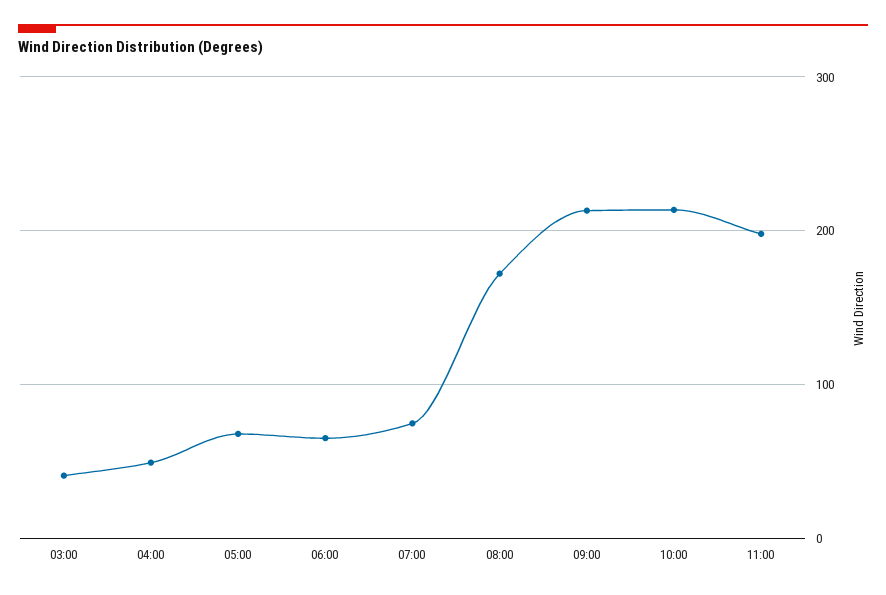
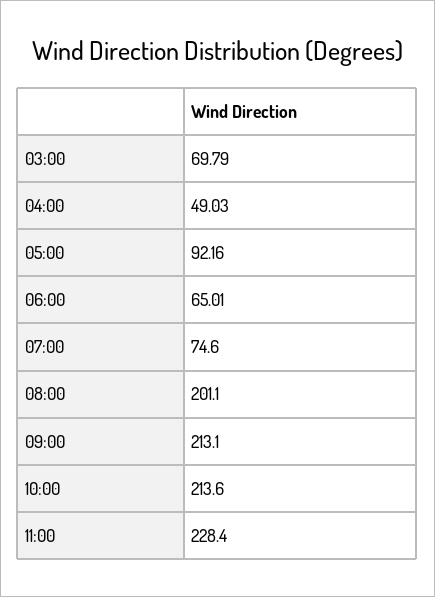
03:00: 40 -> 69.79
05:00: 70 -> 92.16
08:00: 170 -> 201.1
11:00: 200 -> 228.4

